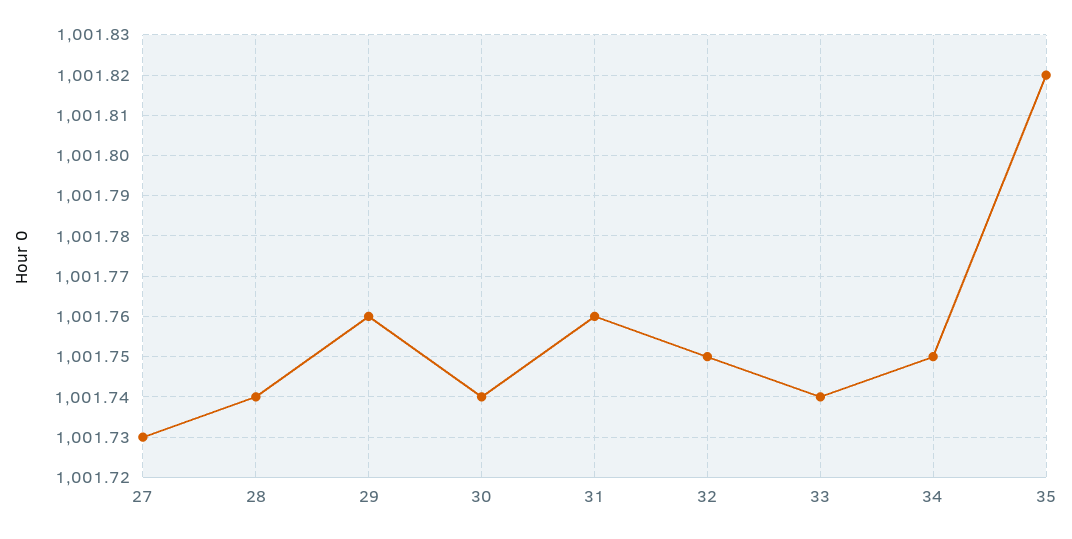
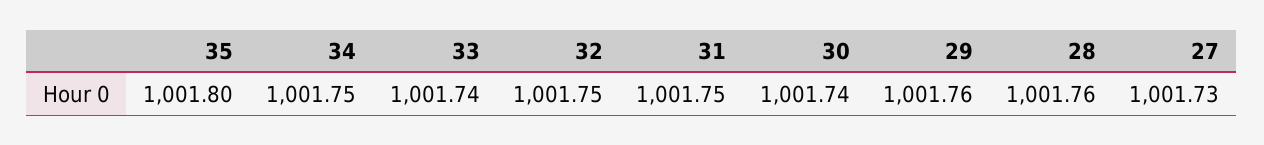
28: 1001.74 -> 1001.76
31: 1001.76 -> 1001.75
35: 1001.82 -> 1001.8

